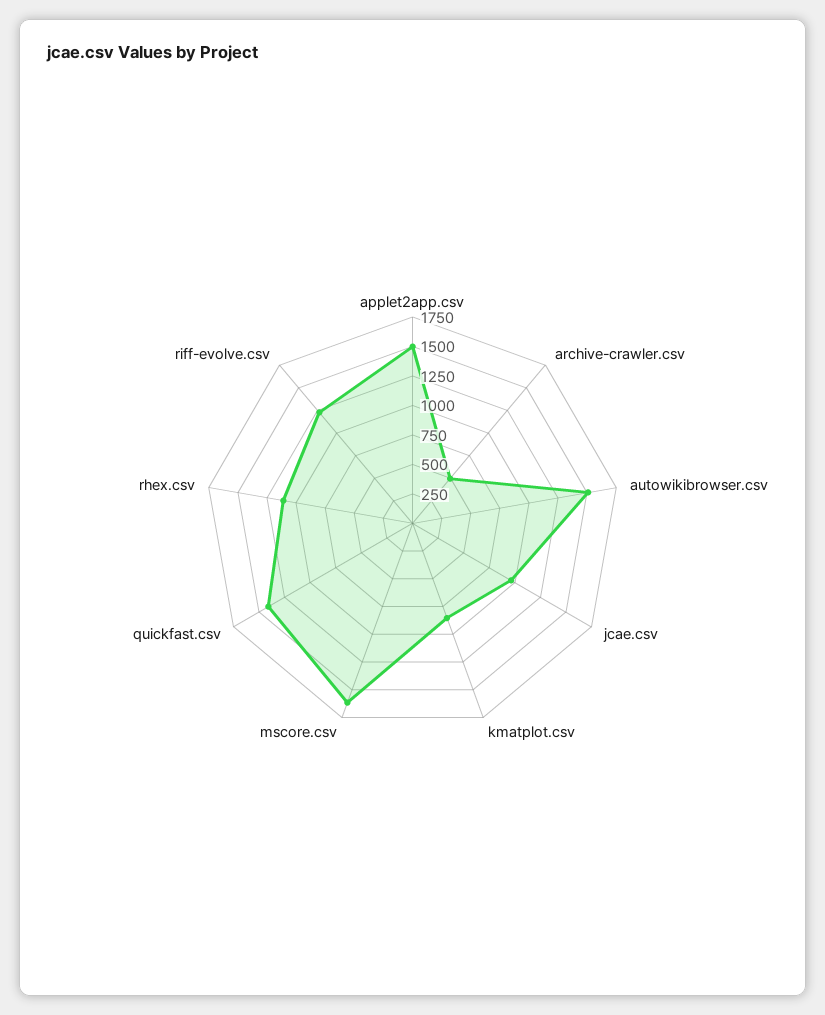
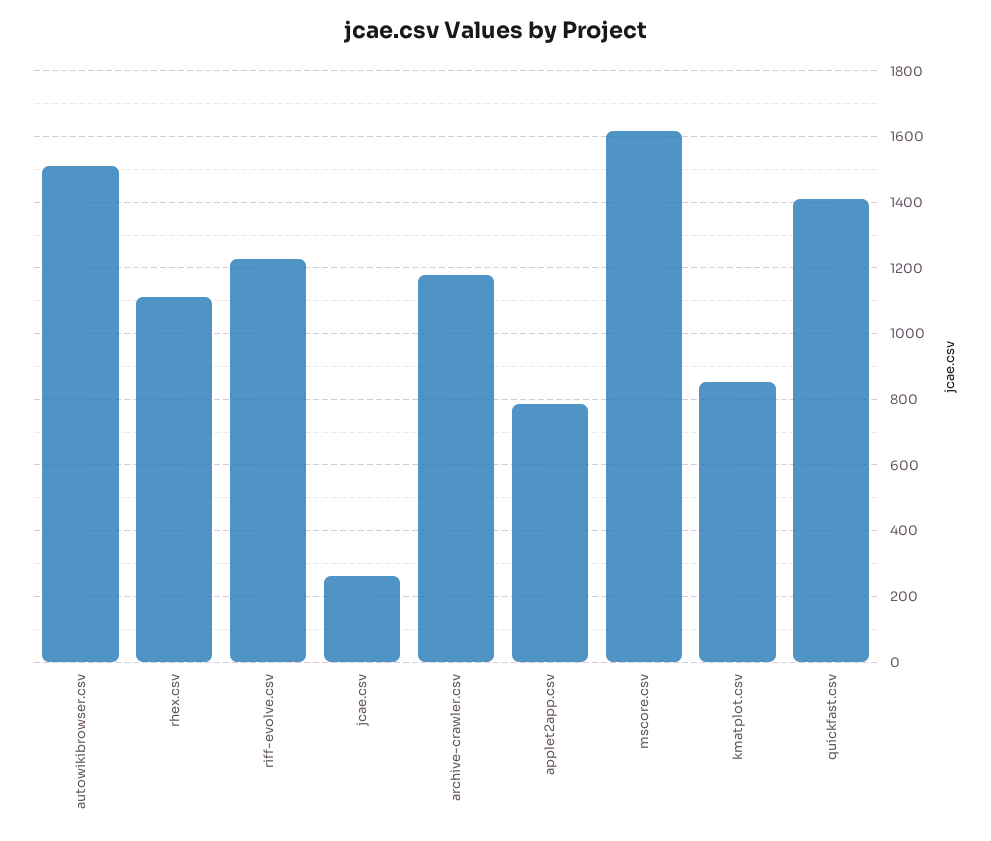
applet2app.csv: 1500 -> 780
archive-crawler.csv: 500 -> 1180
jcae.csv: 1000 -> 260

